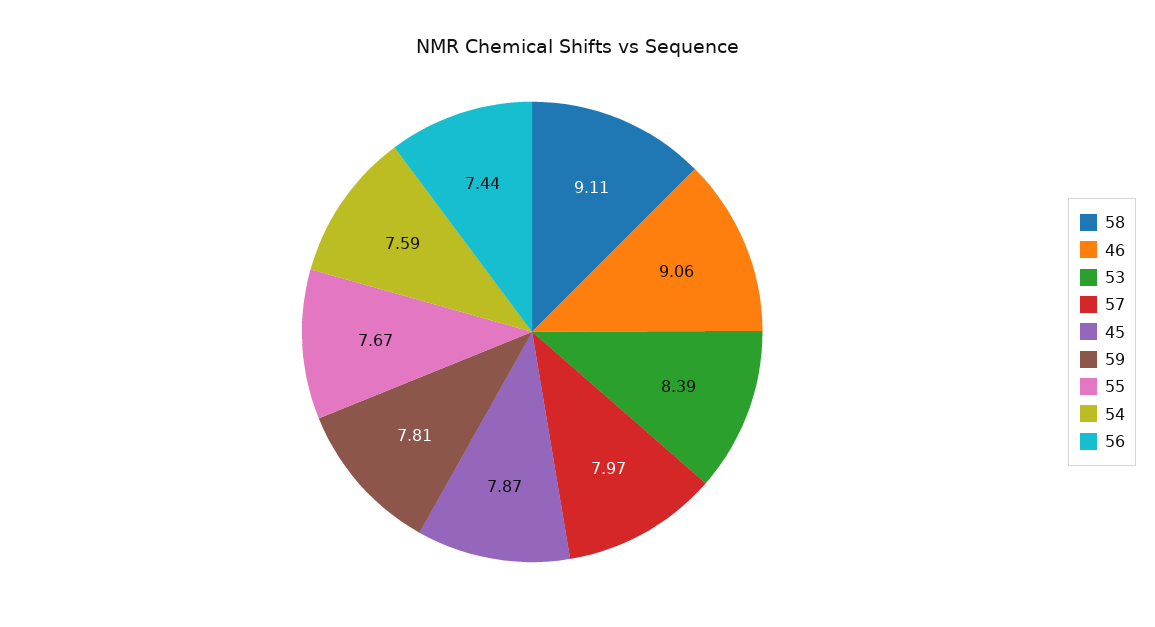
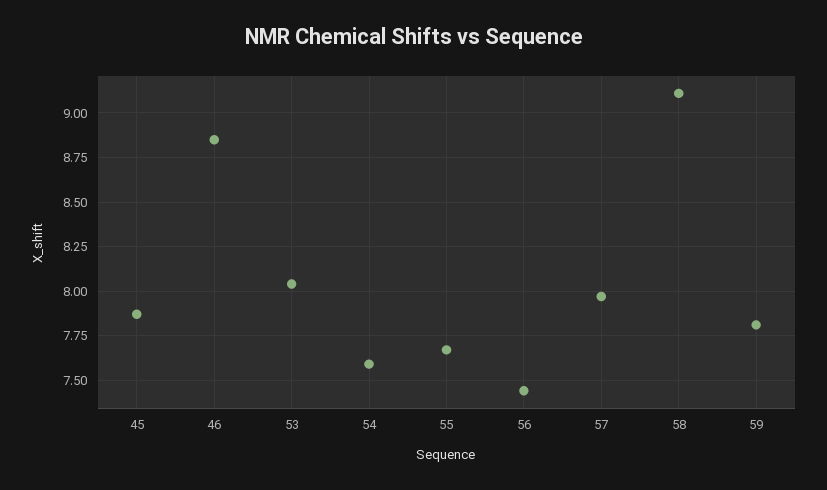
46: 9.06 -> 8.85
53: 8.39 -> 8.05

